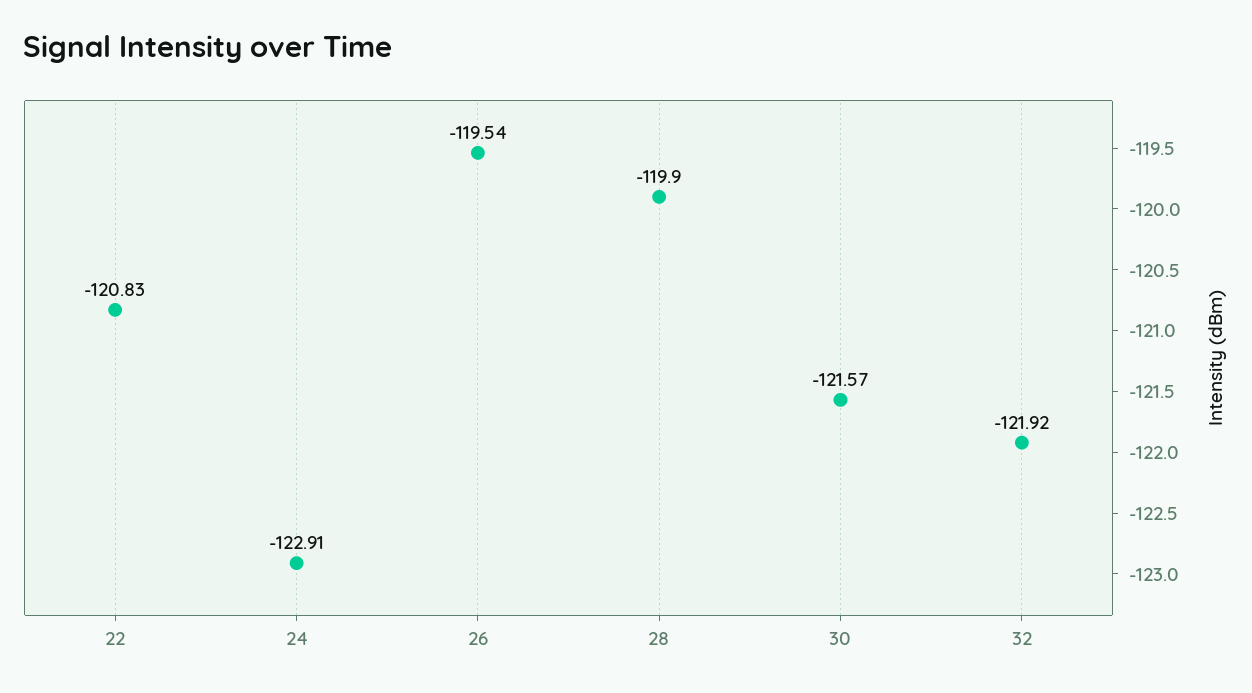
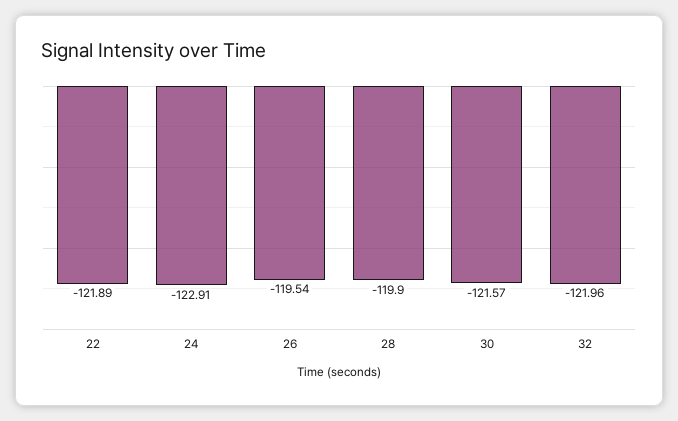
22: -120.83 -> -121.89
32: -121.92 -> -121.96

